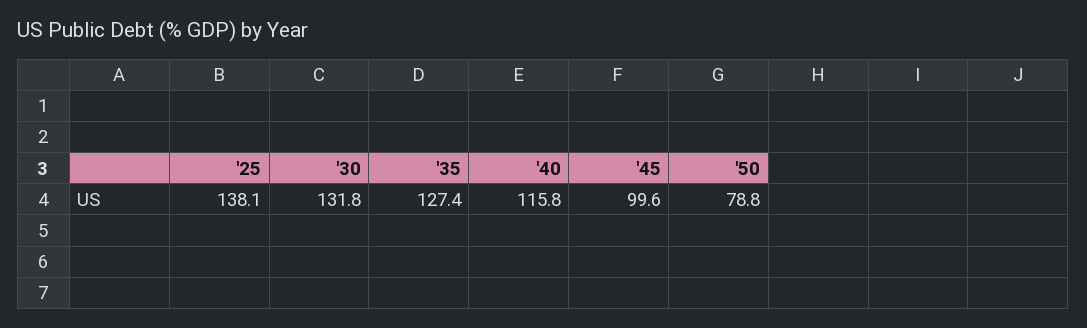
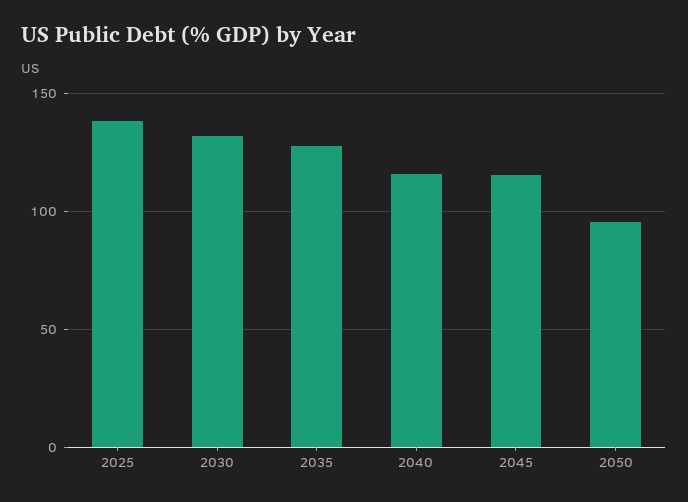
'45: 99.6 -> 115
'50: 78.8 -> 95

